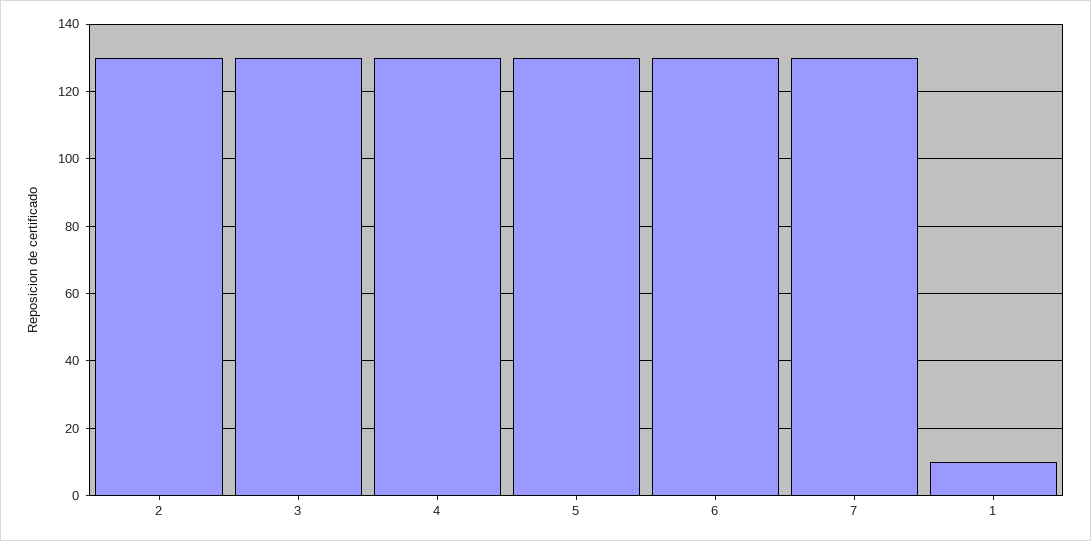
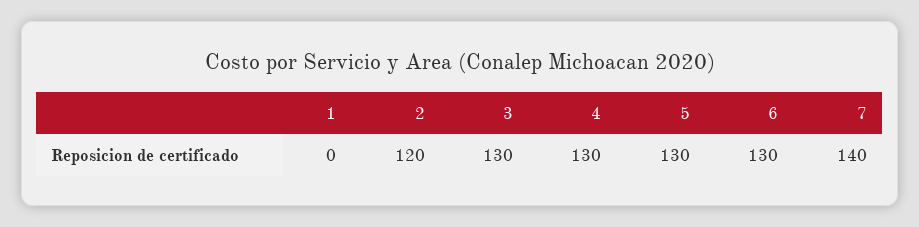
2: 130 -> 120
7: 130 -> 140
1: 10 -> 0

